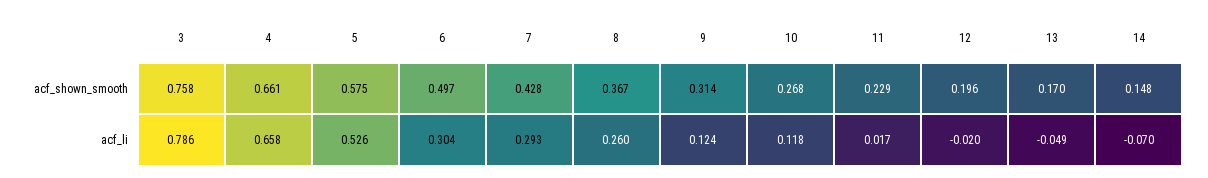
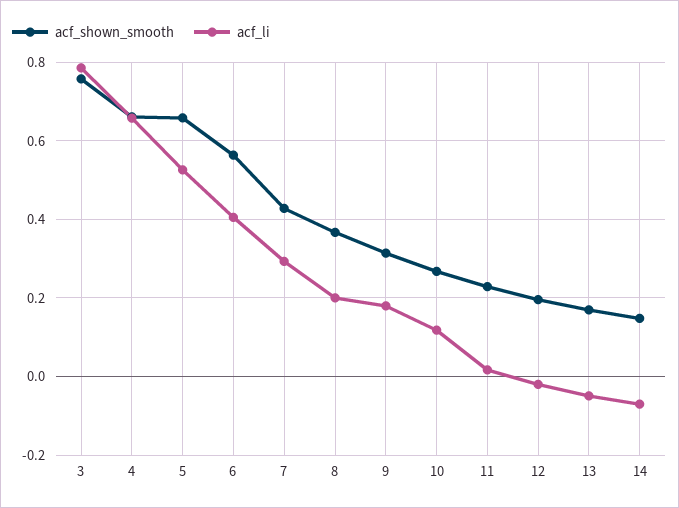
acf_shown_smooth, 5: 0.575 -> 0.66
acf_shown_smooth, 6: 0.497 -> 0.56
acf_li, 6: 0.304 -> 0.4
acf_li, 8: 0.26 -> 0.2
acf_li, 9: 0.124 -> 0.18

